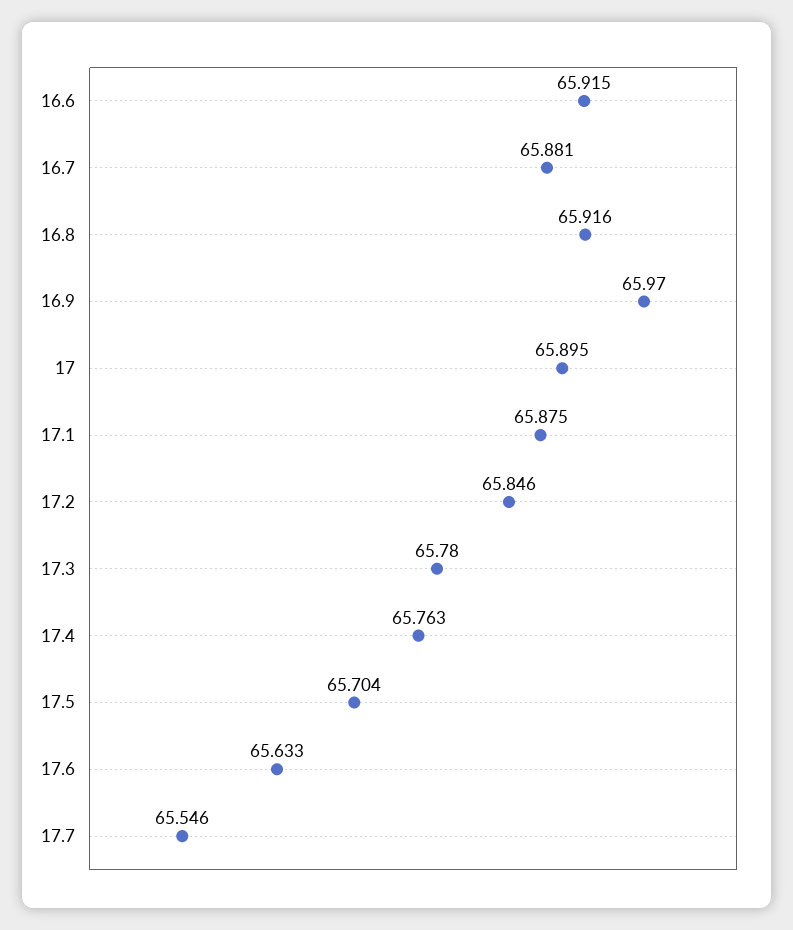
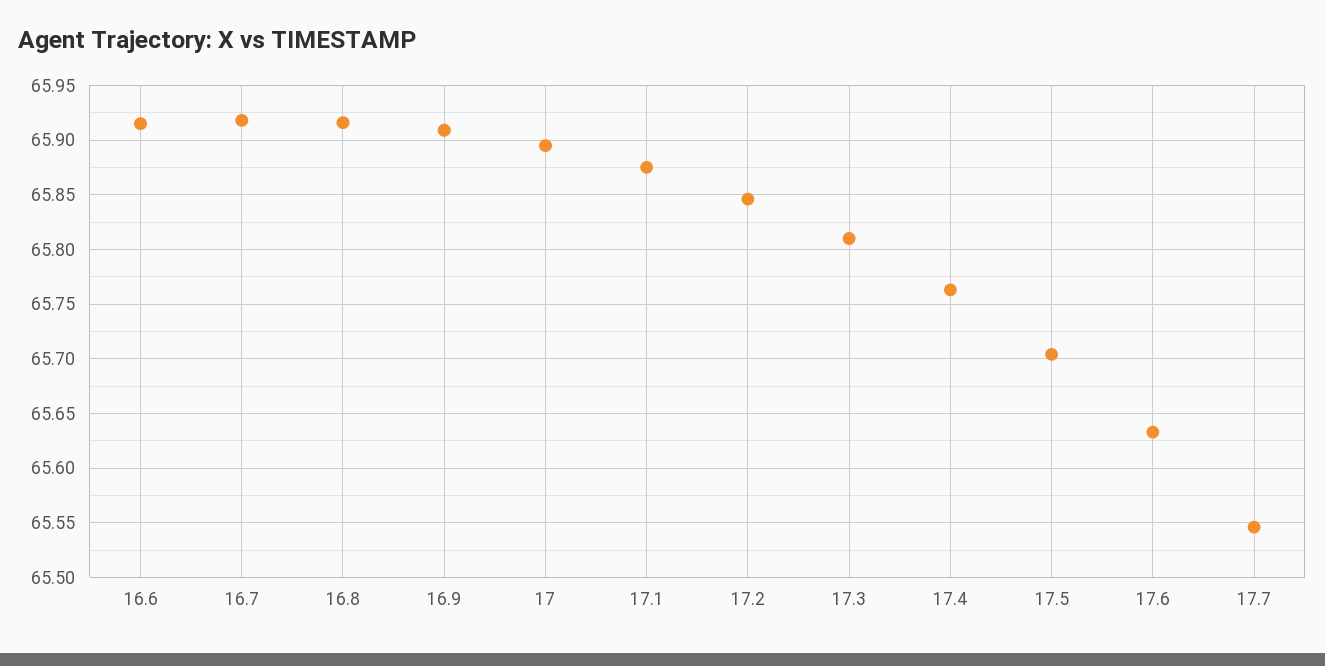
16.7: 65.881 -> 65.92
16.9: 65.97 -> 65.91
17.3: 65.78 -> 65.81

